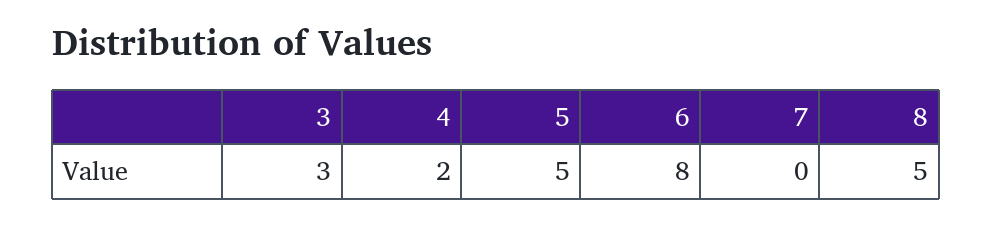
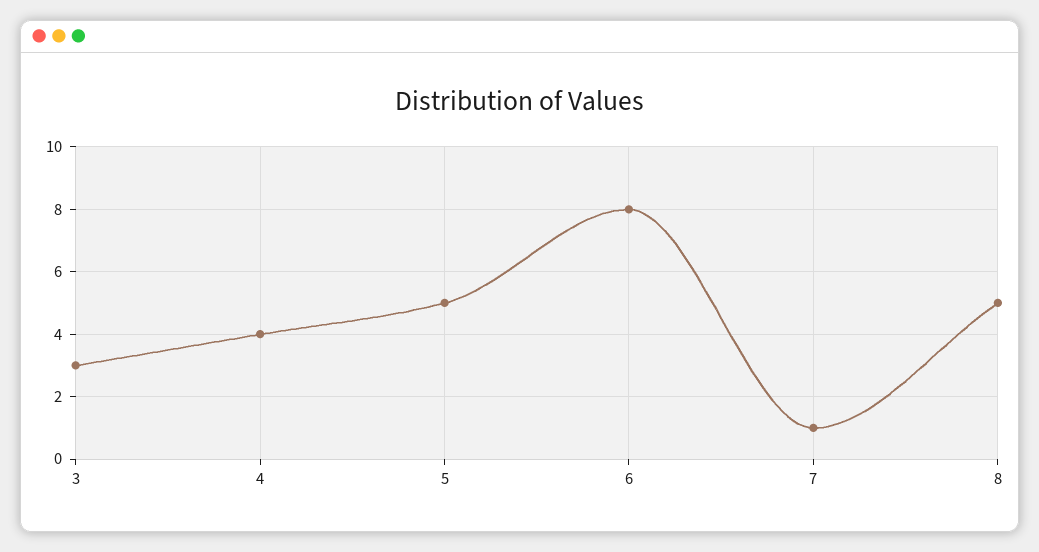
4: 2 -> 4
7: 0 -> 1

